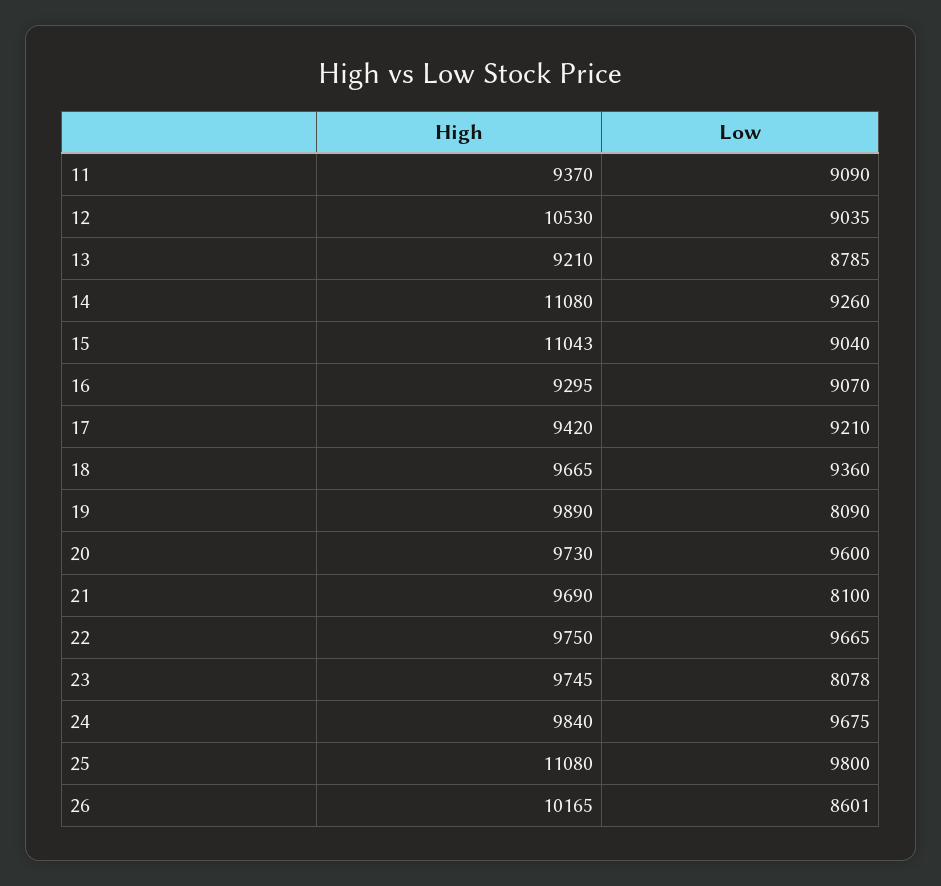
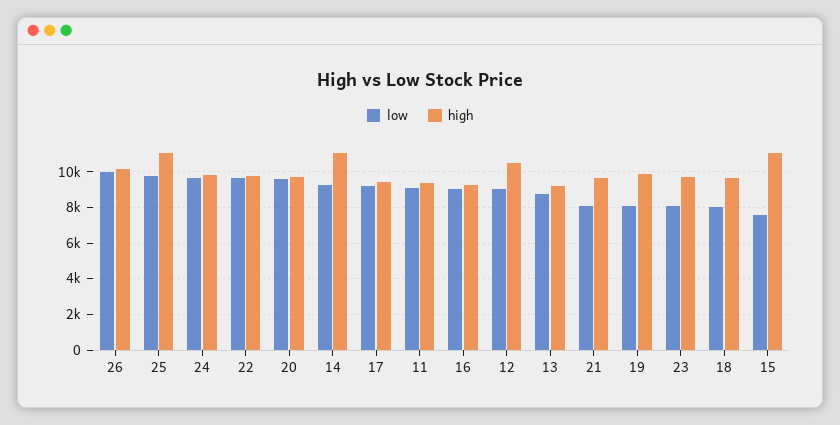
Low, 15: 9040 -> 7500
Low, 18: 9360 -> 8000
Low, 26: 8601 -> 10000

